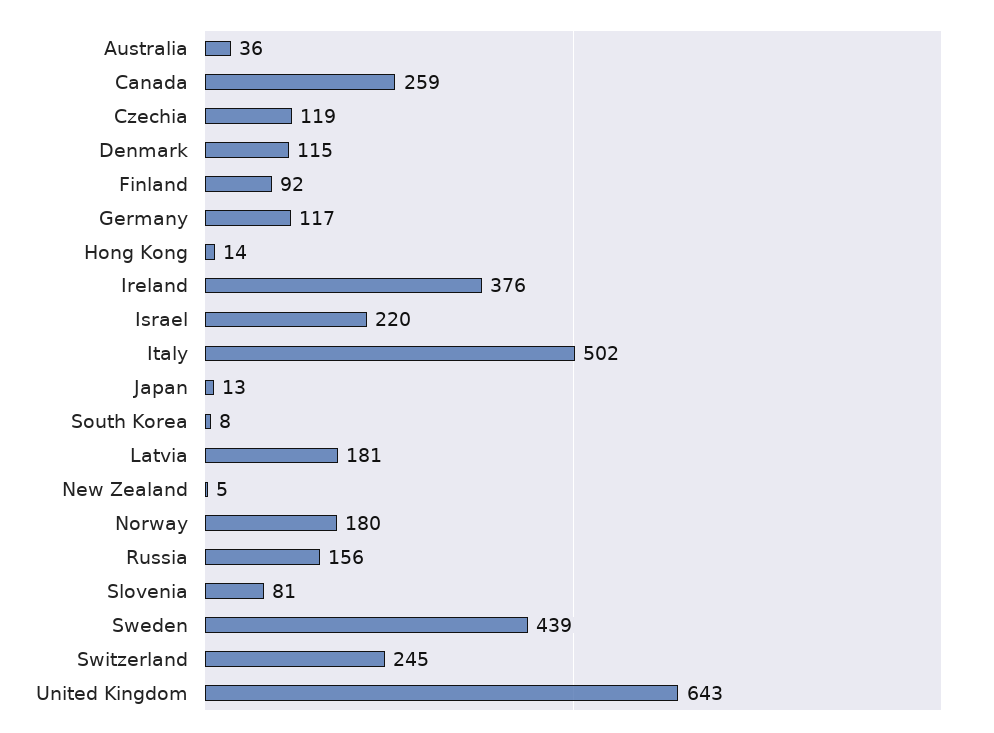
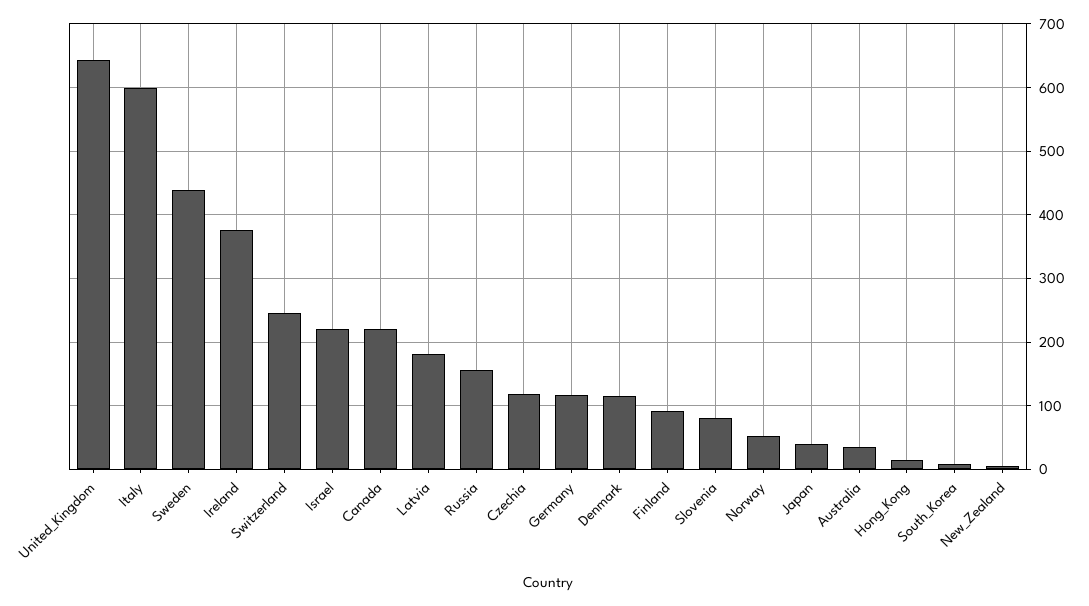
Canada: 259 -> 220
Italy: 502 -> 600
Japan: 13 -> 40
Norway: 180 -> 50

